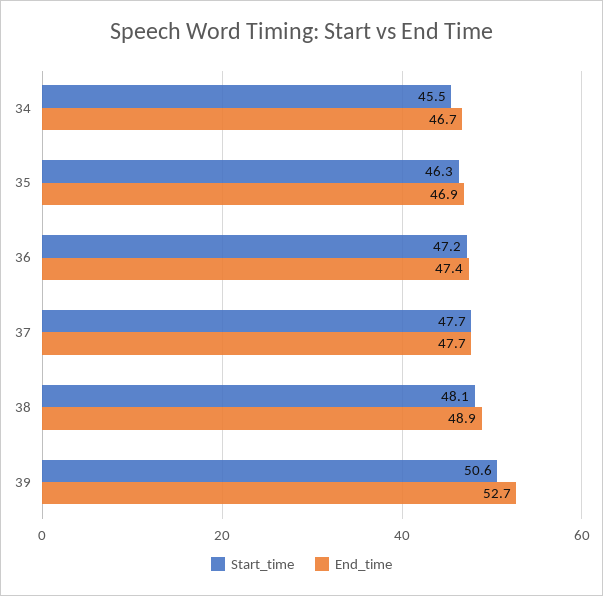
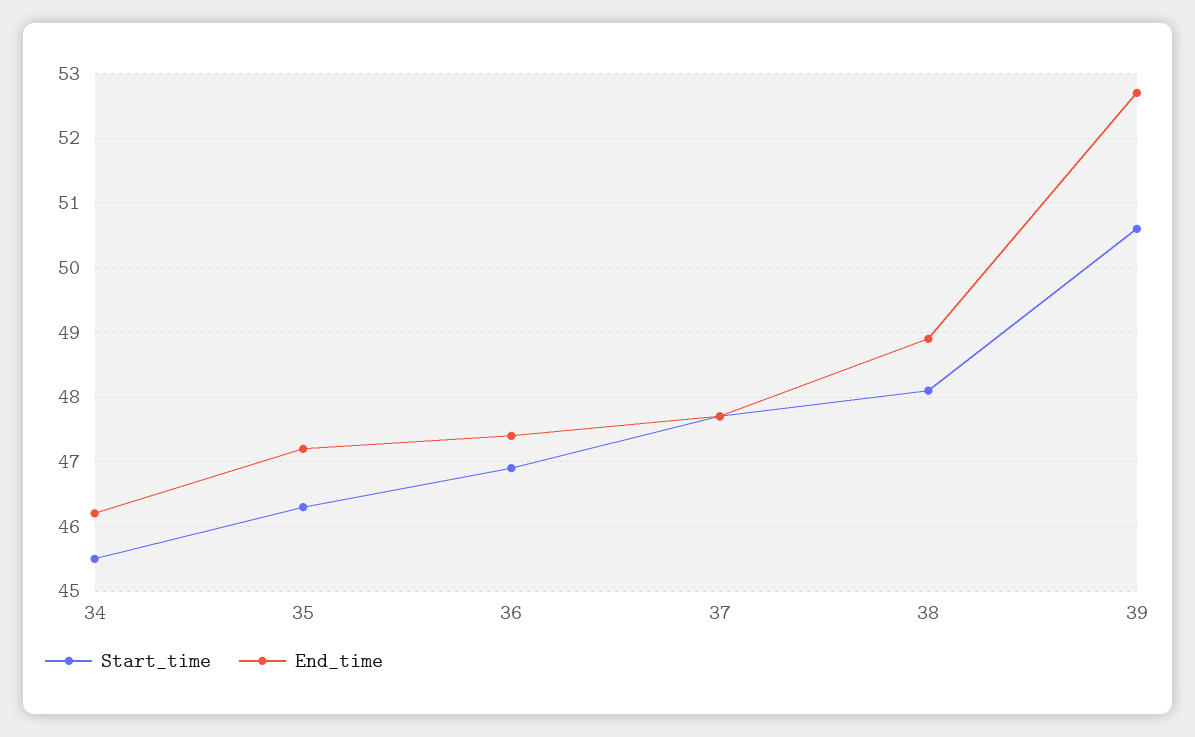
End_time, 34: 46.7 -> 46.2
End_time, 35: 46.9 -> 47.2
Start_time, 36: 47.2 -> 46.9

